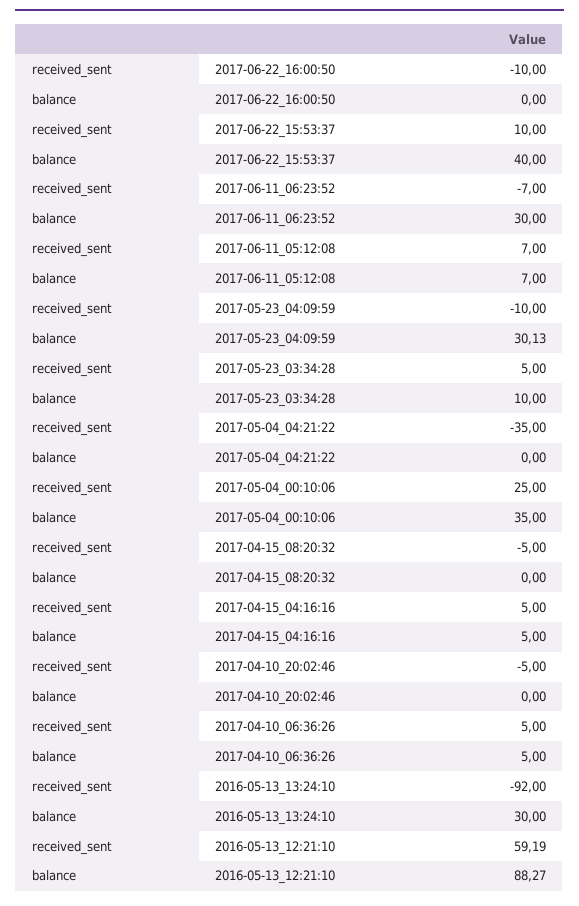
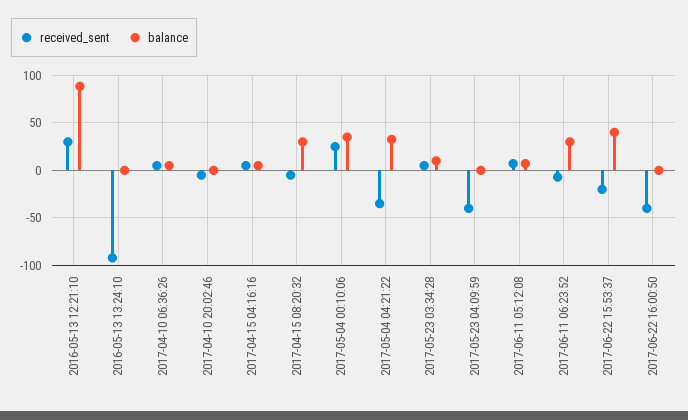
received_sent, 2017-06-22_16:00:50: -10 -> -40
received_sent, 2017-06-22_15:53:37: 10 -> -20
received_sent, 2017-05-23_04:09:59: -10 -> -40
balance, 2017-05-23_04:09:59: 30.13 -> 0
balance, 2017-05-04_04:21:22: 0 -> 30
balance, 2017-04-15_08:20:32: 0 -> 30
balance, 2016-05-13_13:24:10: 30 -> 0
received_sent, 2016-05-13_12:21:10: 59.19 -> 30

